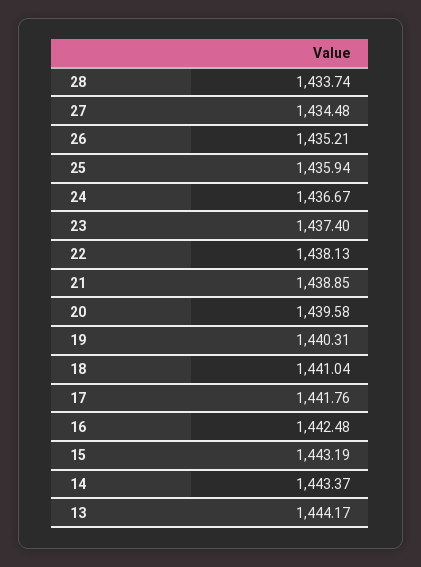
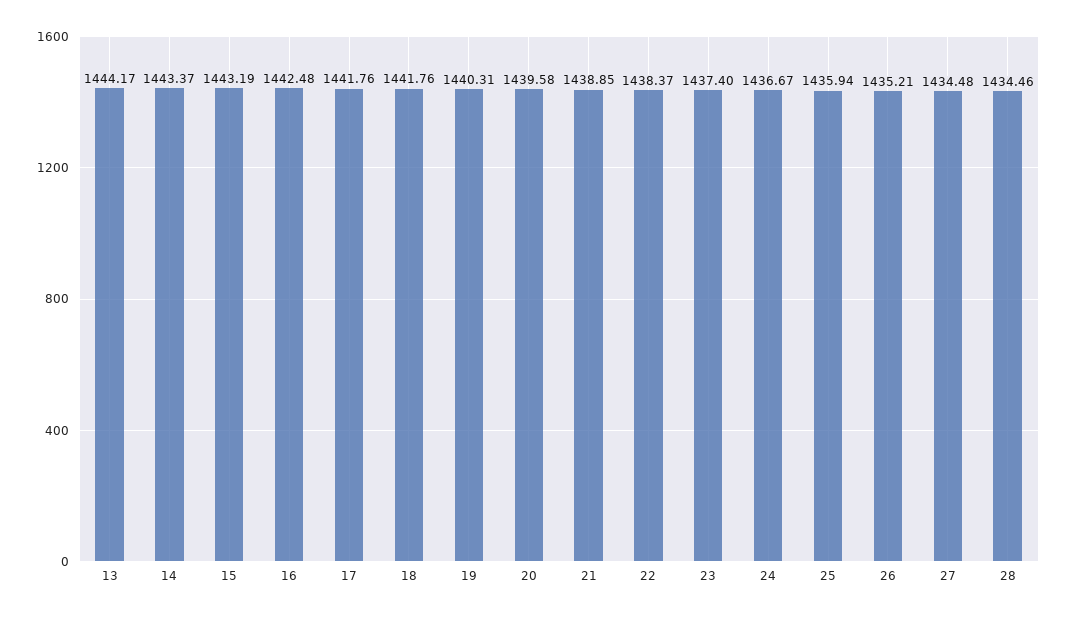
28: 1433.74 -> 1434.46
22: 1438.13 -> 1438.37
18: 1441.04 -> 1441.76

